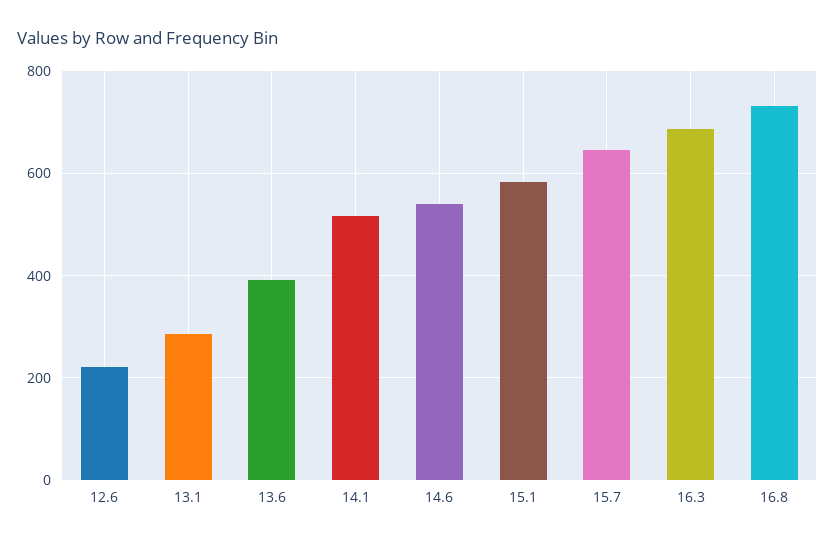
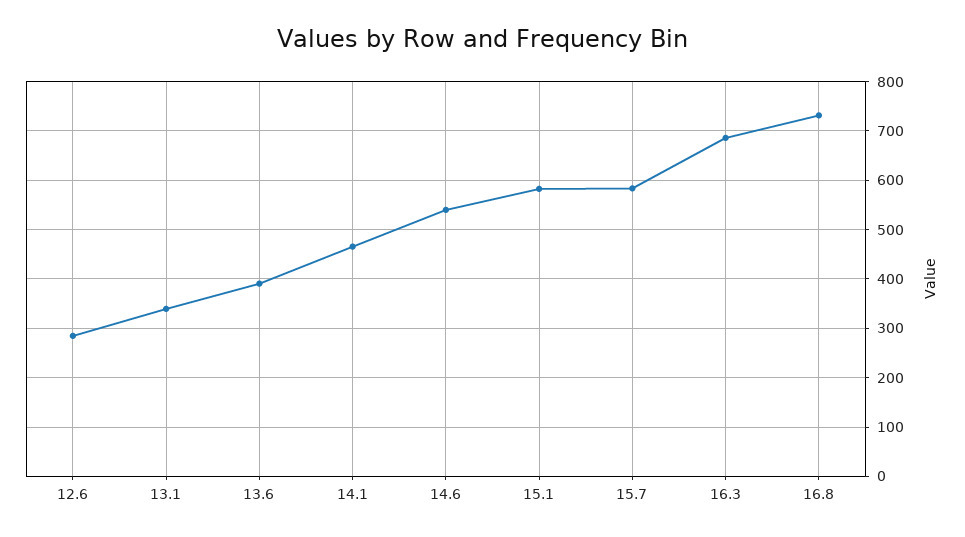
12.6: 220 -> 280
13.1: 280 -> 340
14.1: 520 -> 460
15.7: 640 -> 580

